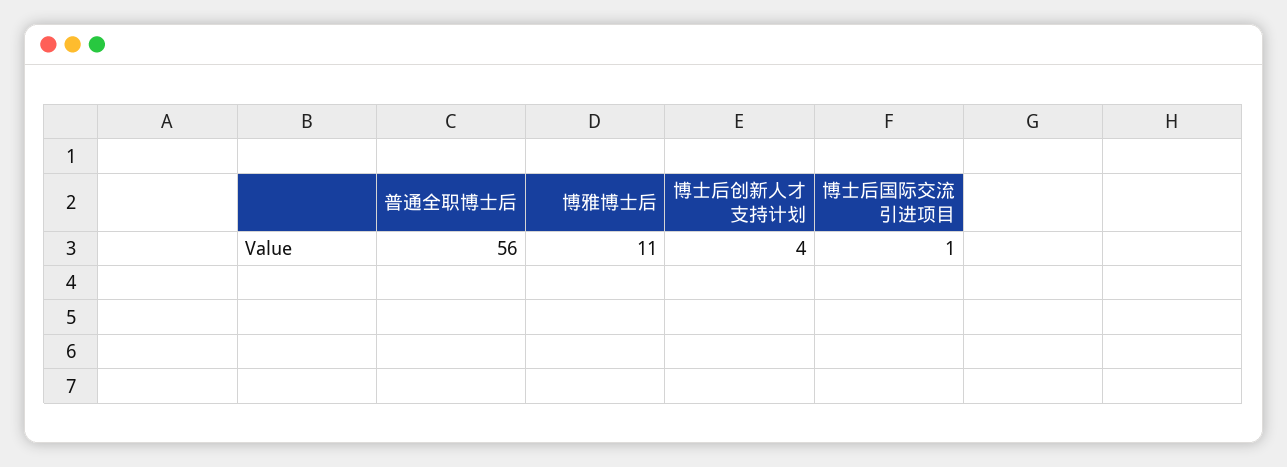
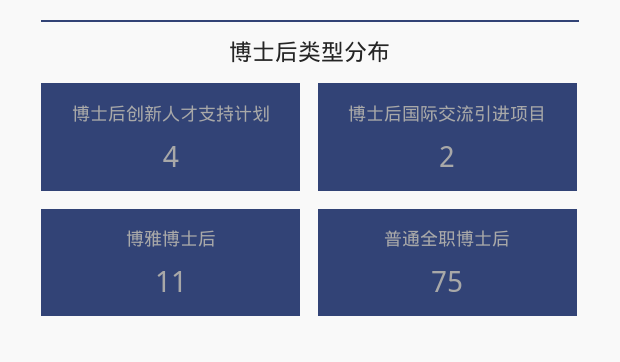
普通全职博士后: 56 -> 75
博士后国际交流引进项目: 1 -> 2

